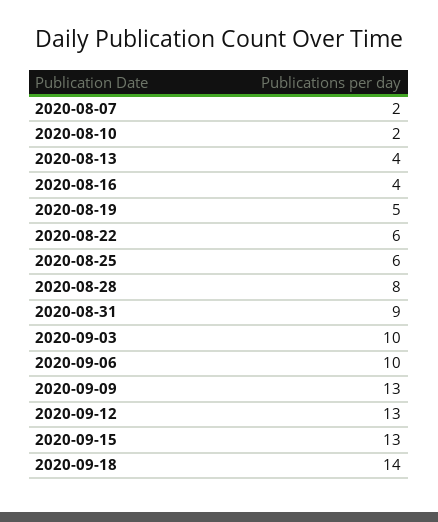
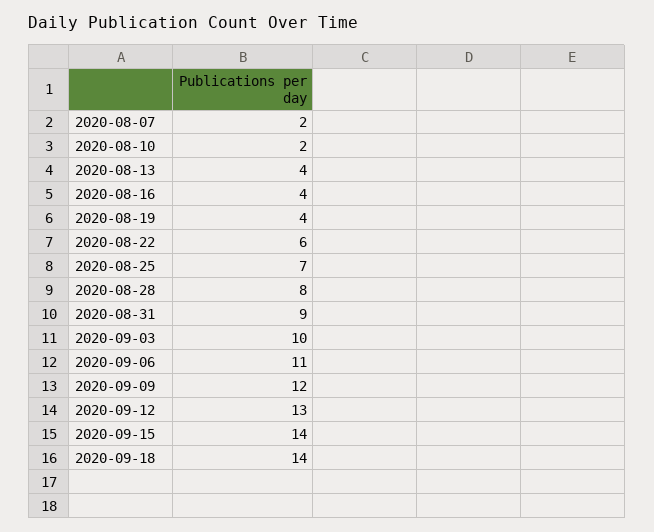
2020-08-19: 5 -> 4
2020-08-25: 6 -> 7
2020-09-06: 10 -> 11
2020-09-09: 13 -> 12
2020-09-15: 13 -> 14

